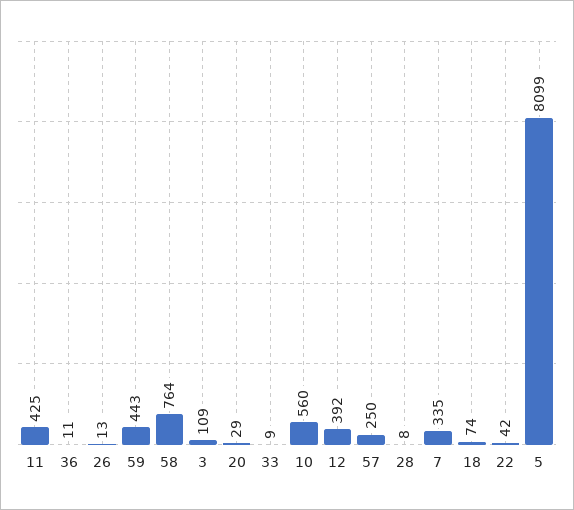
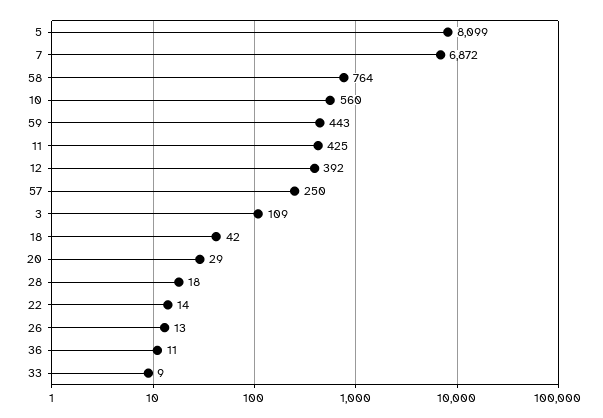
28: 8 -> 18
7: 335 -> 6872
18: 74 -> 42
22: 42 -> 14

